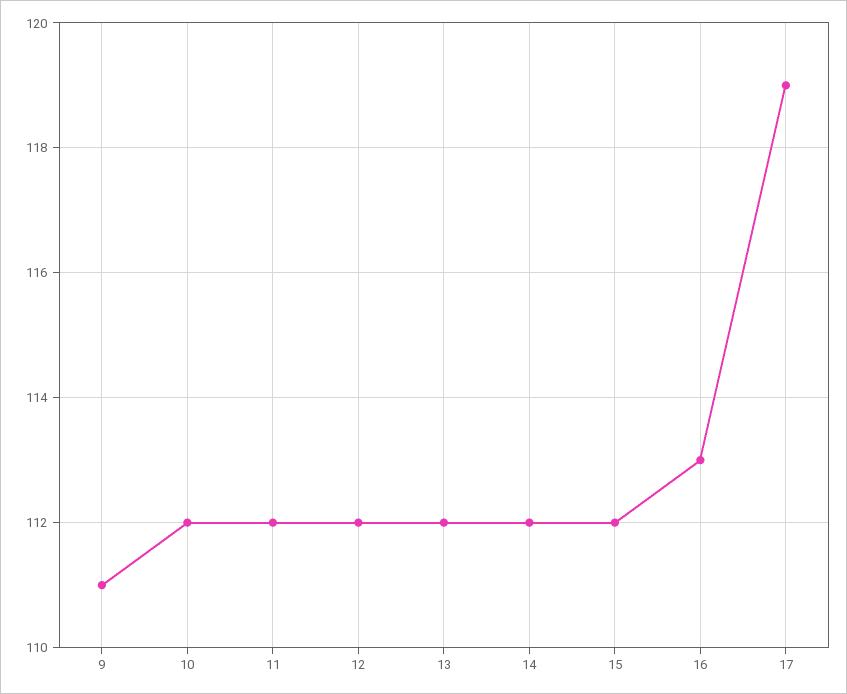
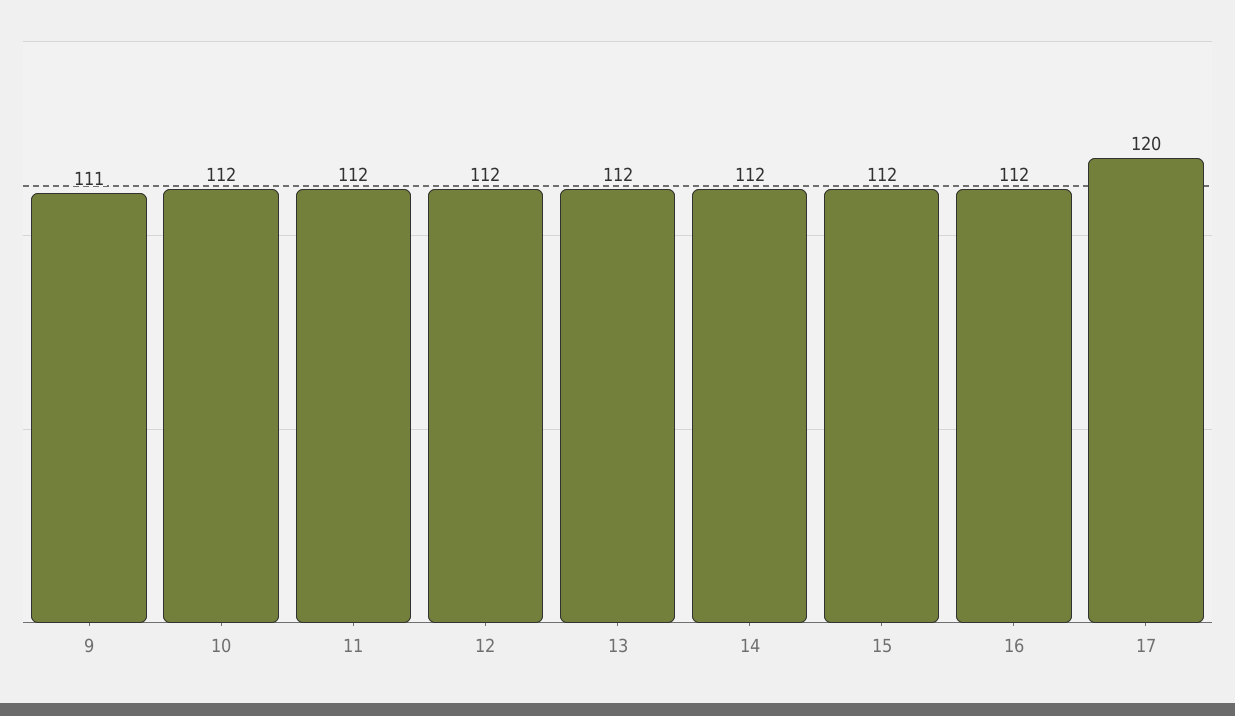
16: 113 -> 112
17: 119 -> 120

